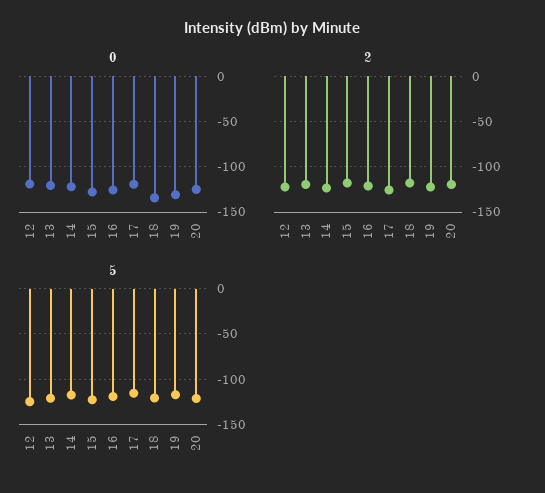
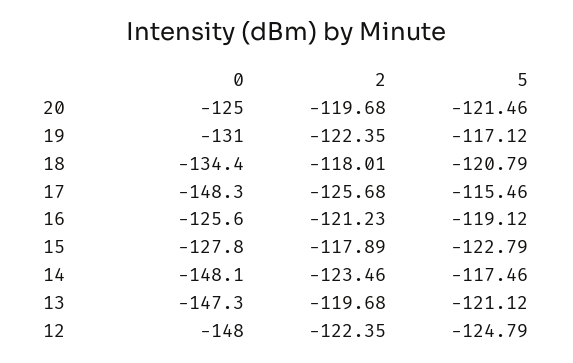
0, 12: -120 -> -148
0, 13: -120 -> -147.3
0, 14: -120 -> -148.1
0, 17: -120 -> -148.3

